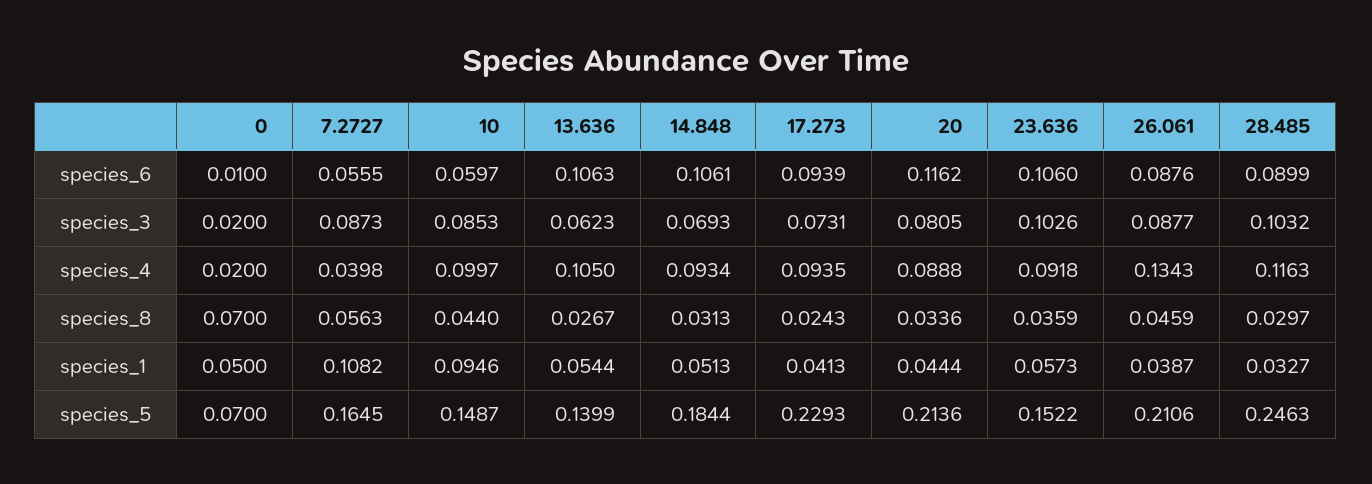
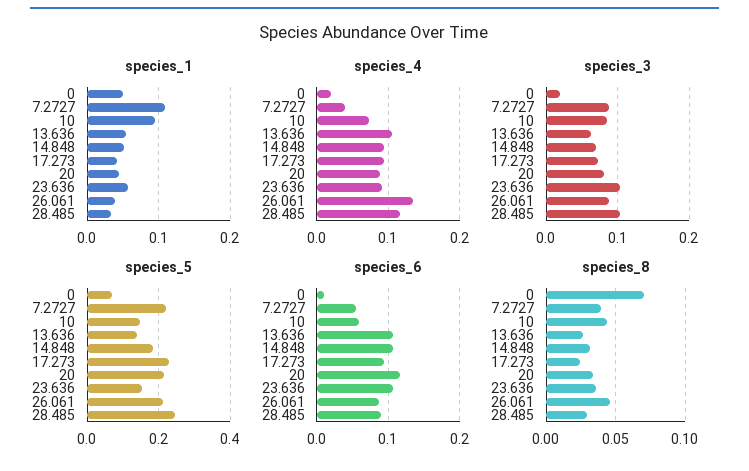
species_4, 10: 0.0997 -> 0.07
species_8, 7.2727: 0.0563 -> 0.04
species_5, 7.2727: 0.1645 -> 0.22

